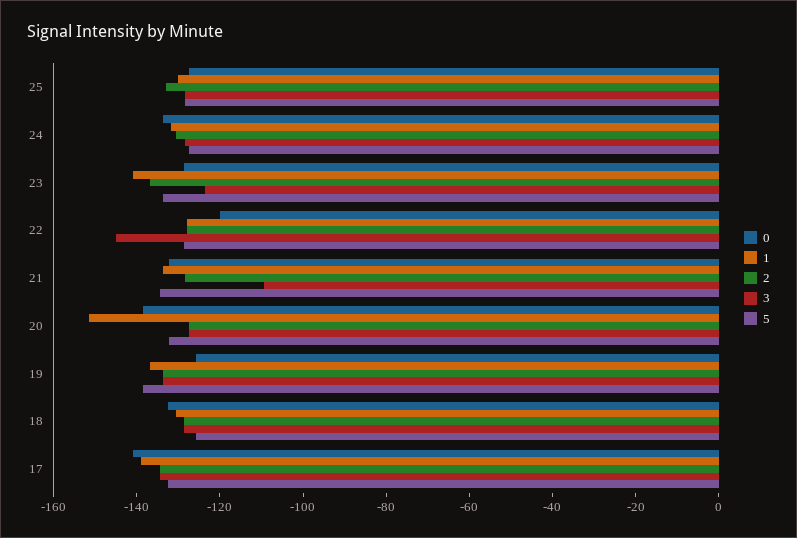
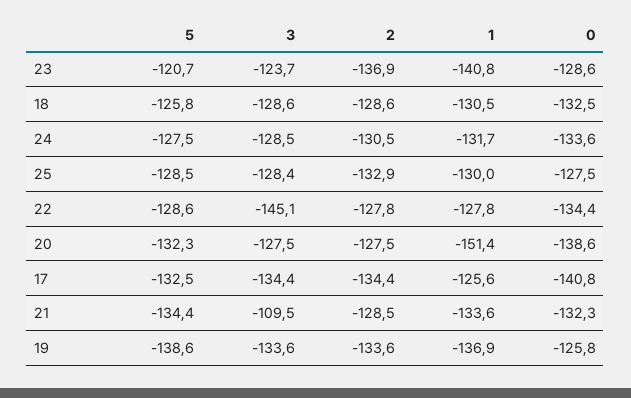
5, 23: -135 -> -120.7
0, 22: -120 -> -134.4
1, 17: -140 -> -125.6

